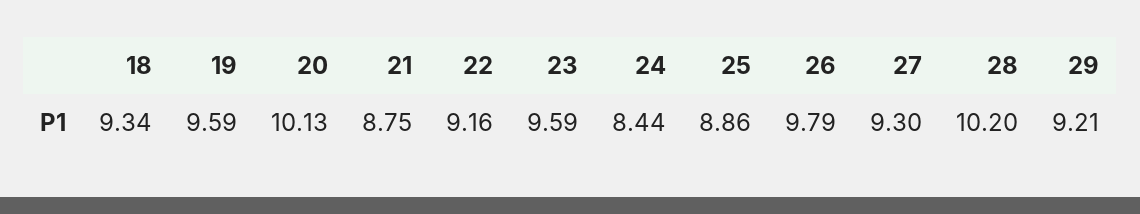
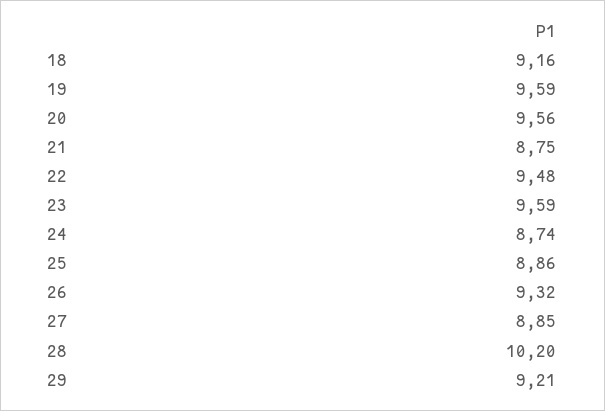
18: 9.34 -> 9.16
20: 10.13 -> 9.56
22: 9.16 -> 9.48
24: 8.44 -> 8.74
26: 9.79 -> 9.32
27: 9.3 -> 8.85

